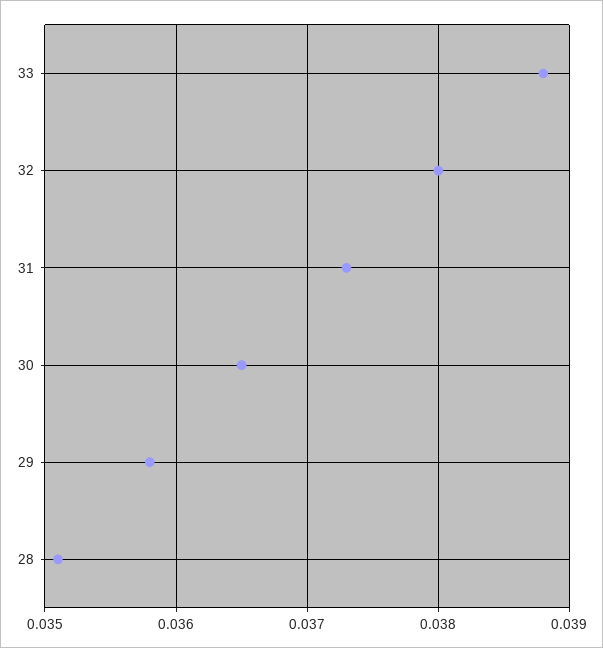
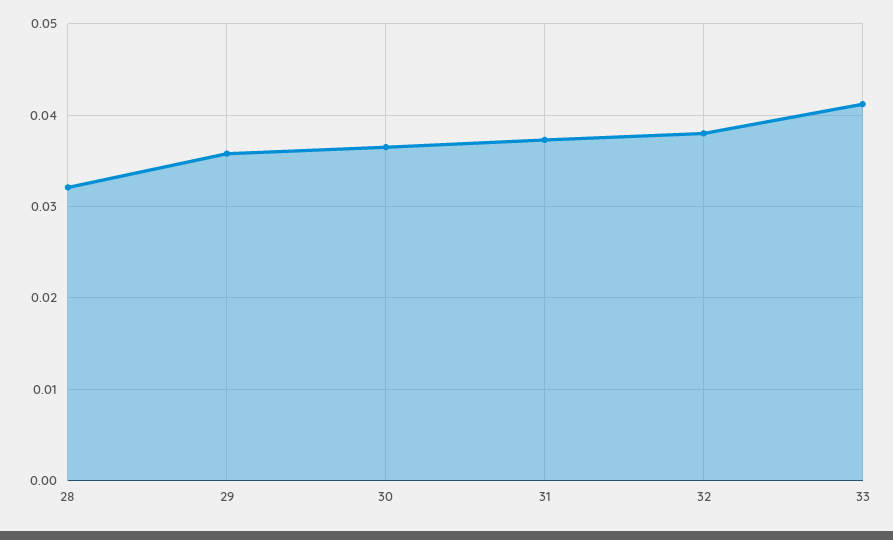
33: 0.0388 -> 0.041
28: 0.0351 -> 0.032

